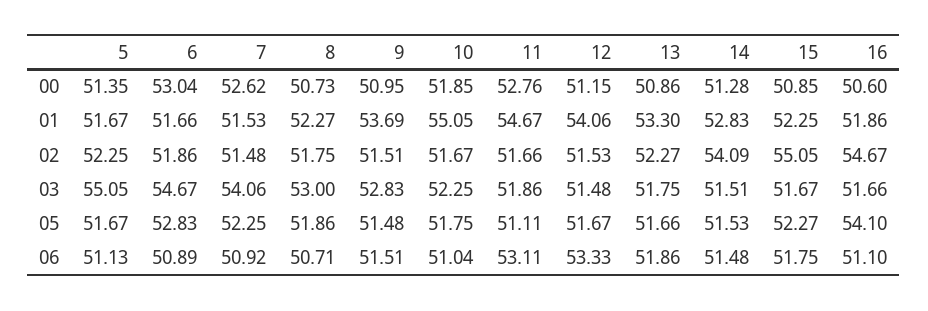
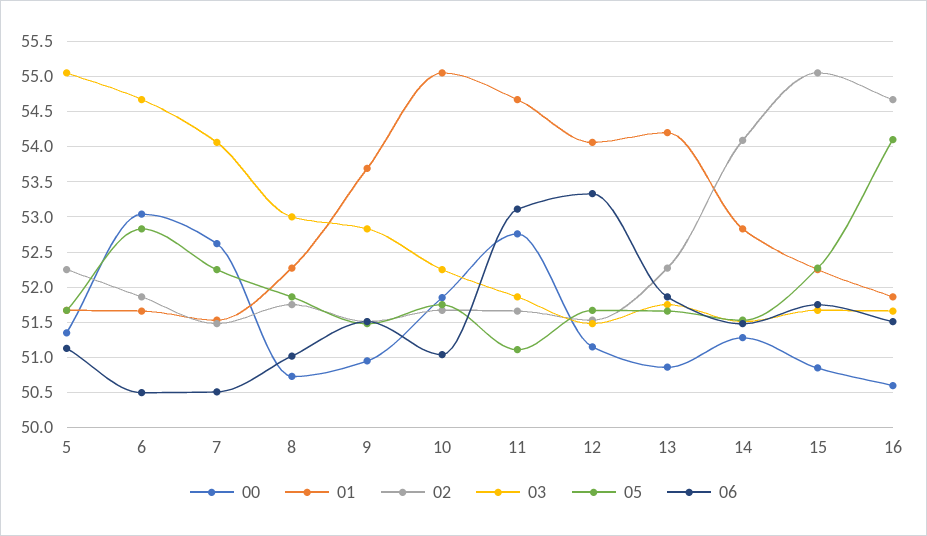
01, 13: 53.3 -> 54.2
06, 6: 50.89 -> 50.5
06, 7: 50.92 -> 50.5
06, 8: 50.71 -> 51
06, 16: 51.1 -> 51.5

